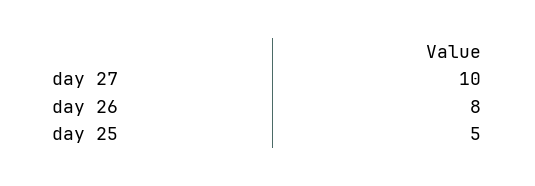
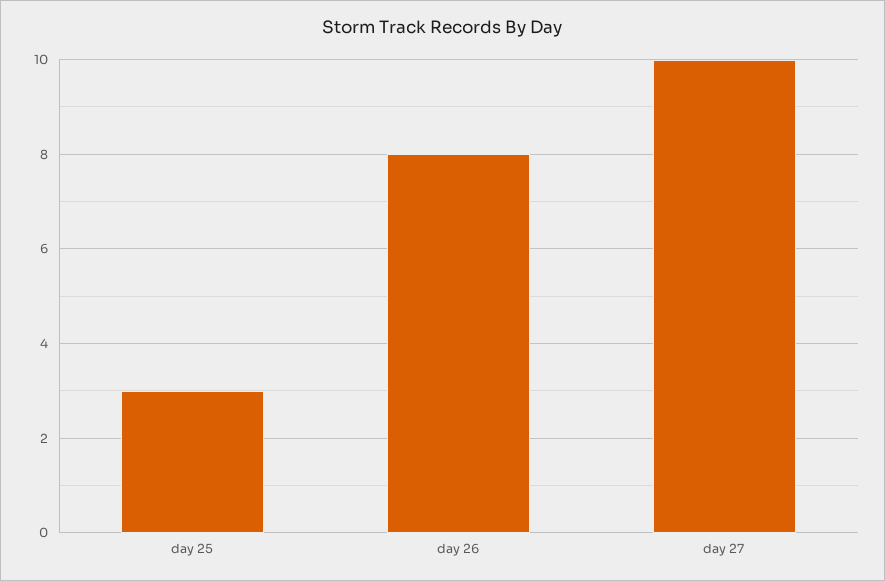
day 25: 5 -> 3

